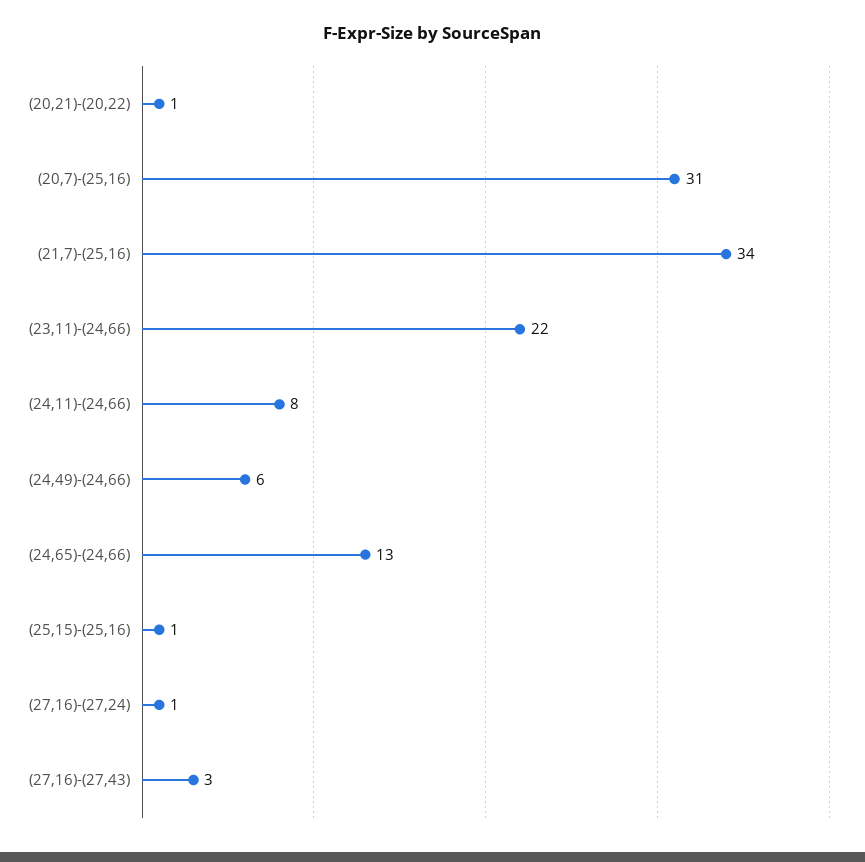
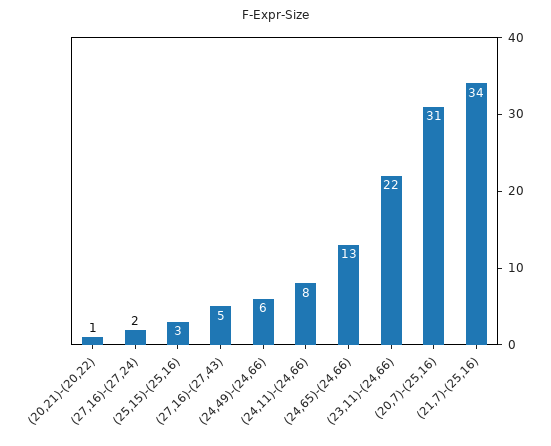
(25,15)-(25,16): 1 -> 3
(27,16)-(27,24): 1 -> 2
(27,16)-(27,43): 3 -> 5

